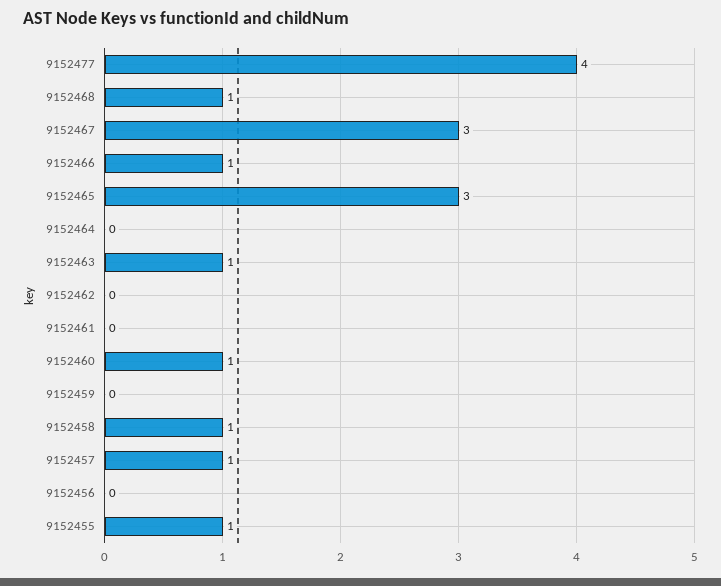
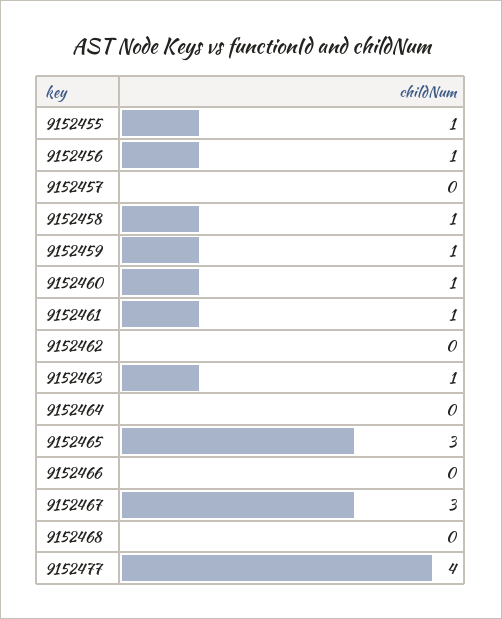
9152468: 1 -> 0
9152466: 1 -> 0
9152461: 0 -> 1
9152459: 0 -> 1
9152457: 1 -> 0
9152456: 0 -> 1

